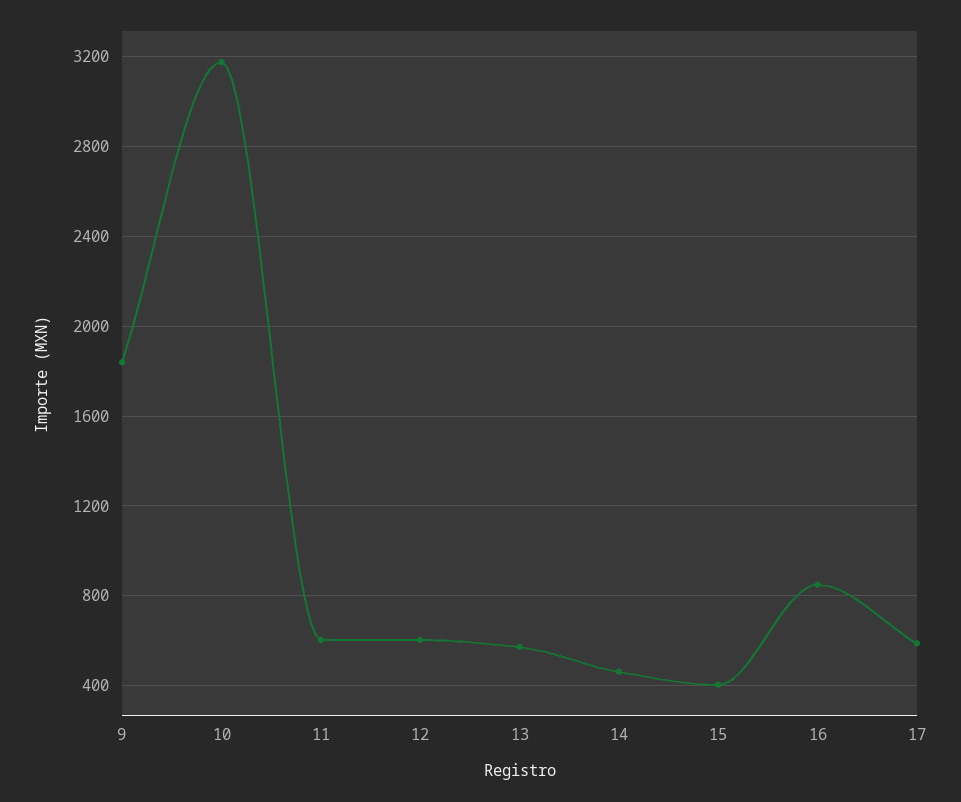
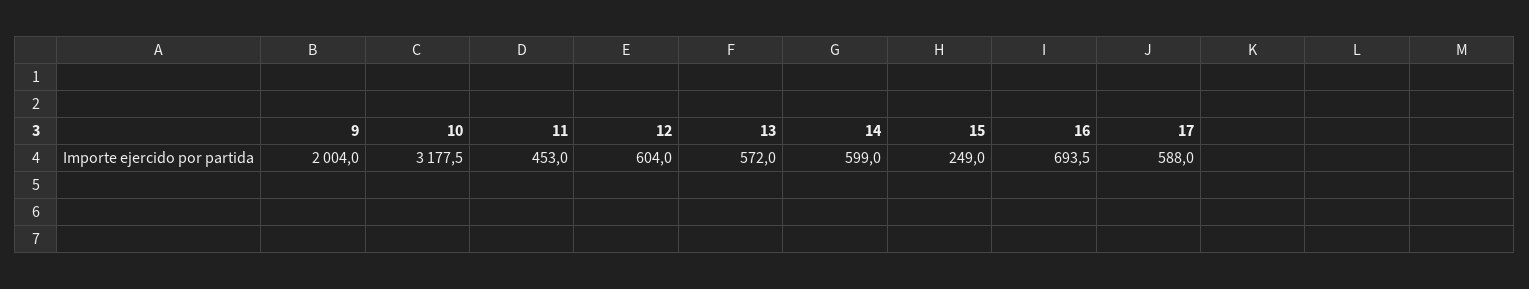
9: 1850 -> 2004
11: 600 -> 453
14: 450 -> 599
15: 400 -> 249
16: 850 -> 693.5

